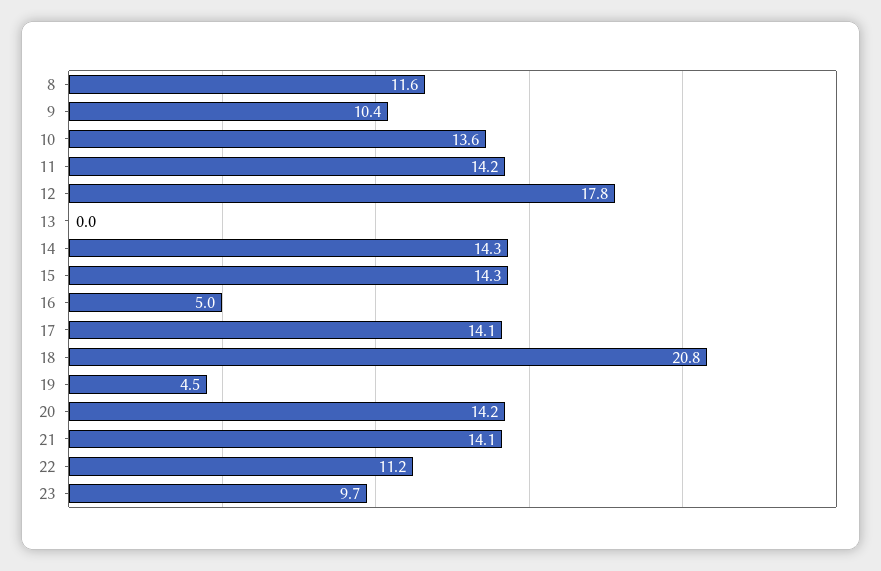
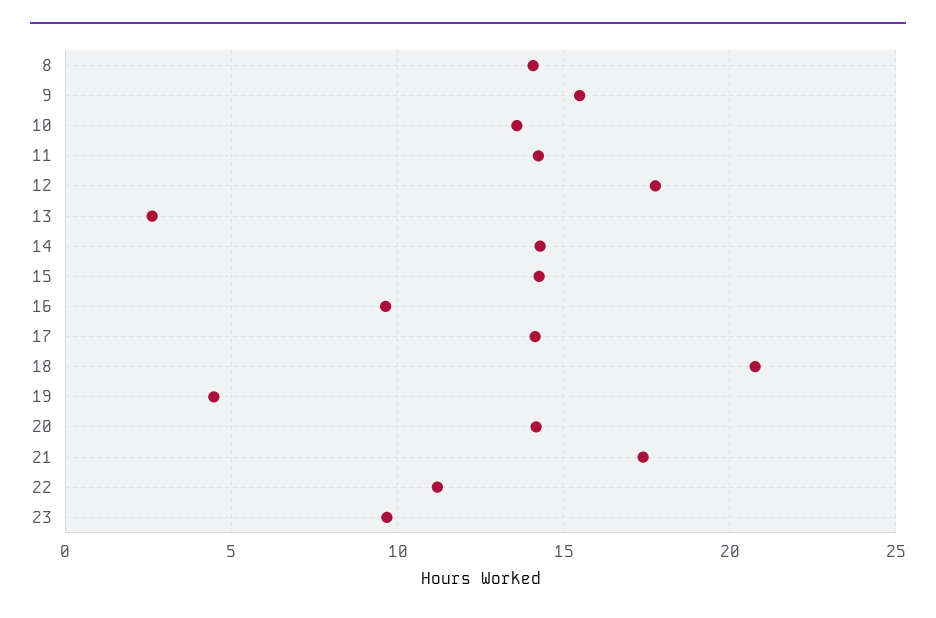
8: 11.6 -> 14
9: 10.4 -> 15.5
13: 0 -> 2.5
16: 5 -> 9.5
21: 14.1 -> 17.5

